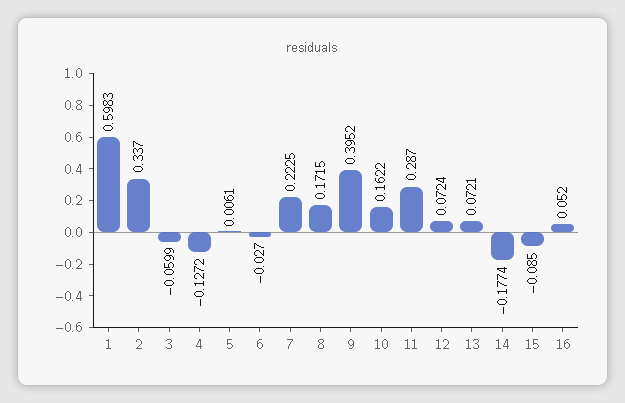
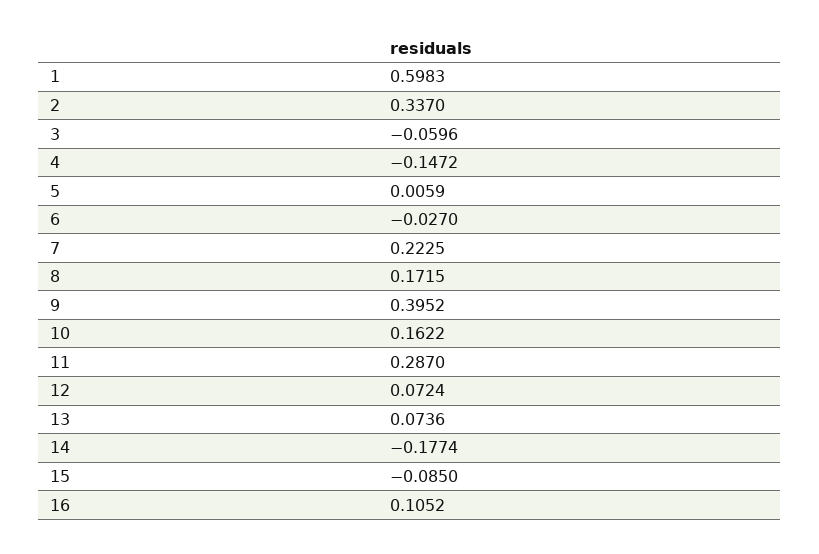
3: -0.0599 -> -0.0596
4: -0.1272 -> -0.1472
5: 0.0061 -> 0.0059
13: 0.0721 -> 0.0736
16: 0.052 -> 0.1052

